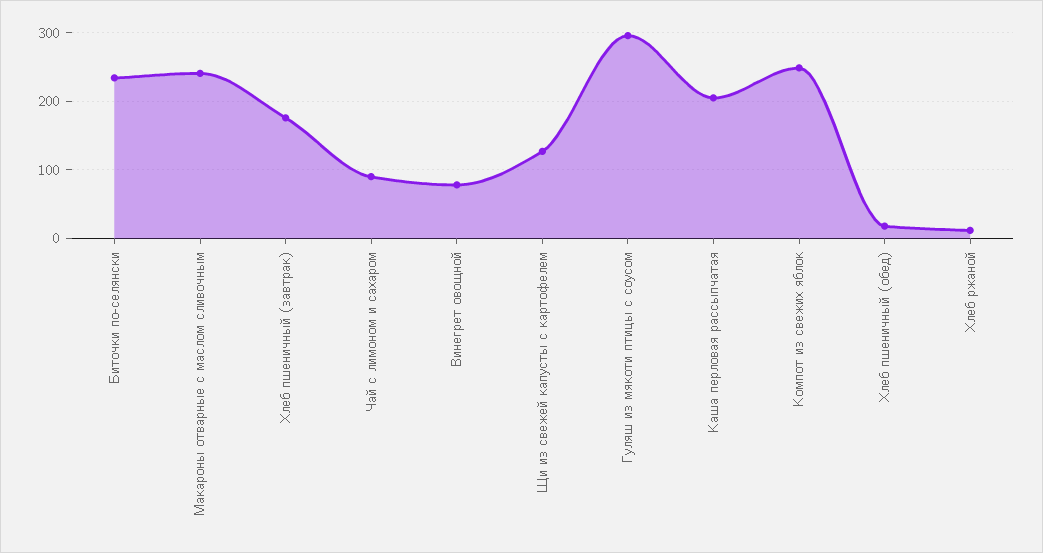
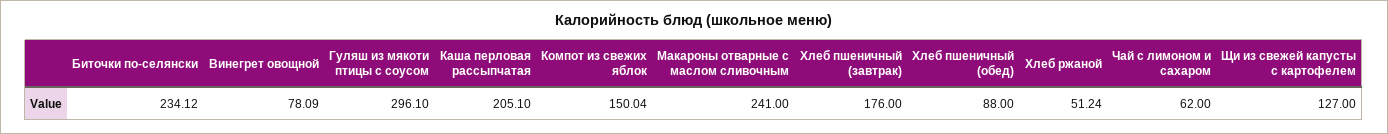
Чай с лимоном и сахаром: 90 -> 62
Компот из свежих яблок: 250 -> 150.04
Хлеб пшеничный (обед): 20 -> 88
Хлеб ржаной: 10 -> 51.24

